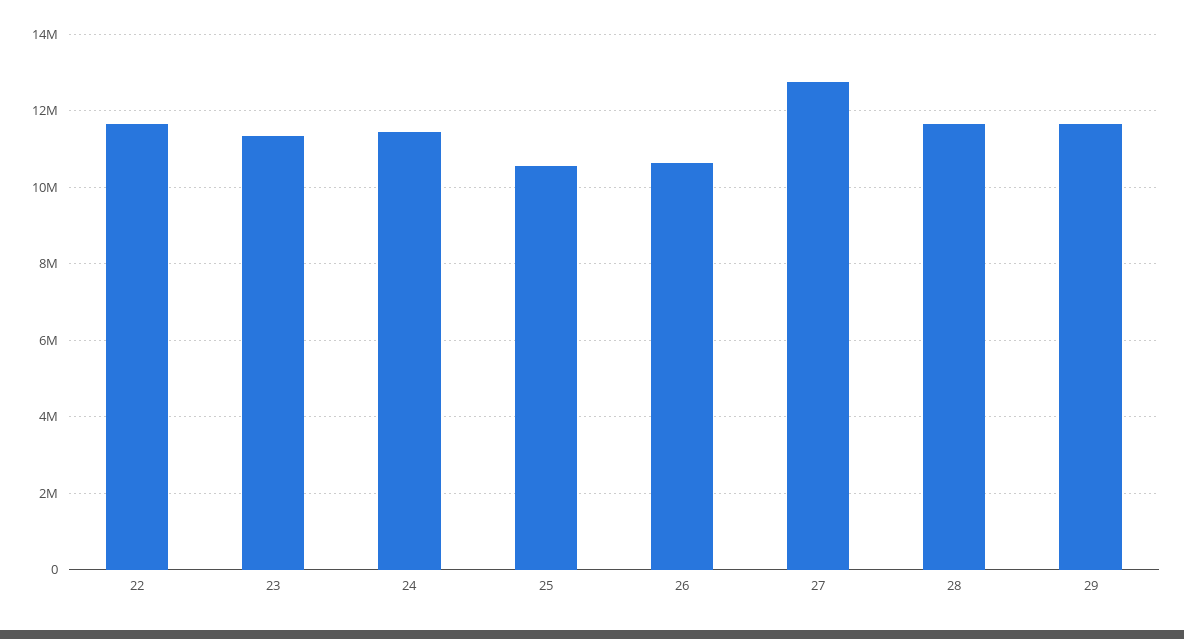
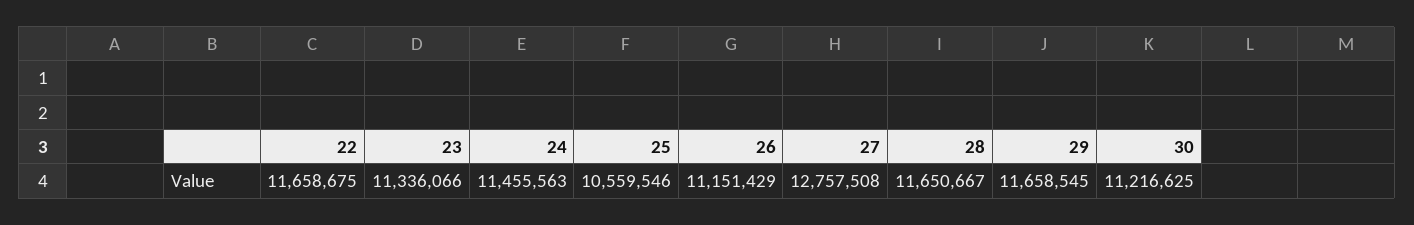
26: 10600000 -> 11151429
30: none -> 11216625

